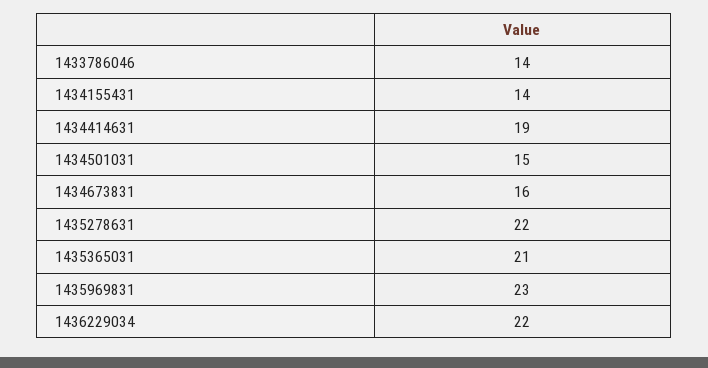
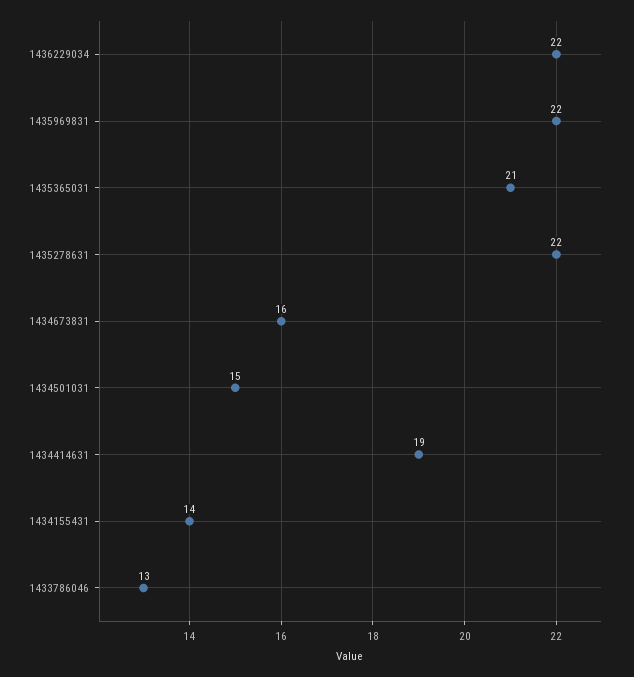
1433786046: 14 -> 13
1435969831: 23 -> 22

